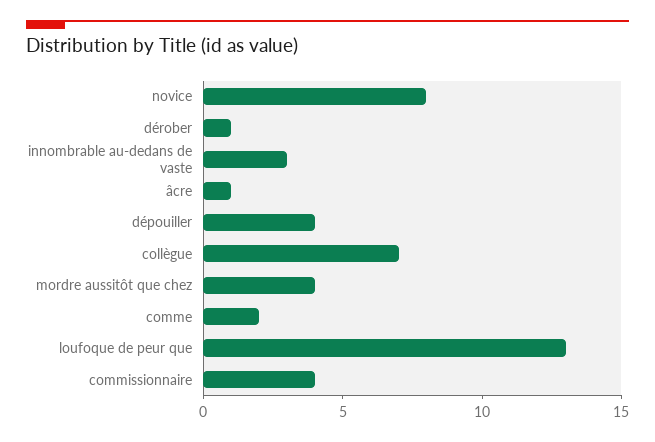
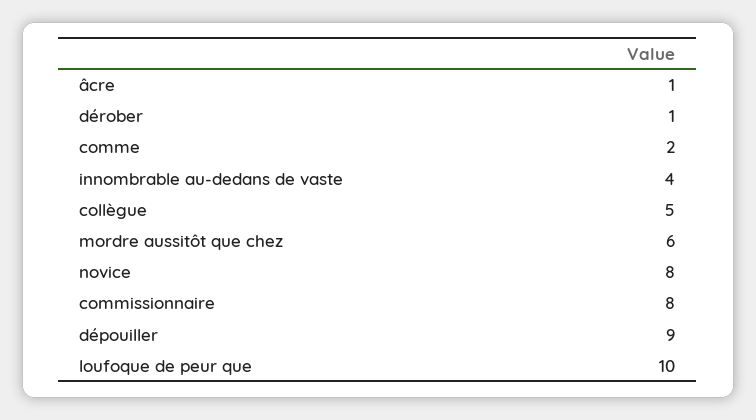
innombrable au-dedans de vaste: 3 -> 4
dépouiller: 4 -> 9
collègue: 7 -> 5
mordre aussitôt que chez: 4 -> 6
loufoque de peur que: 13 -> 10
commissionnaire: 4 -> 8

